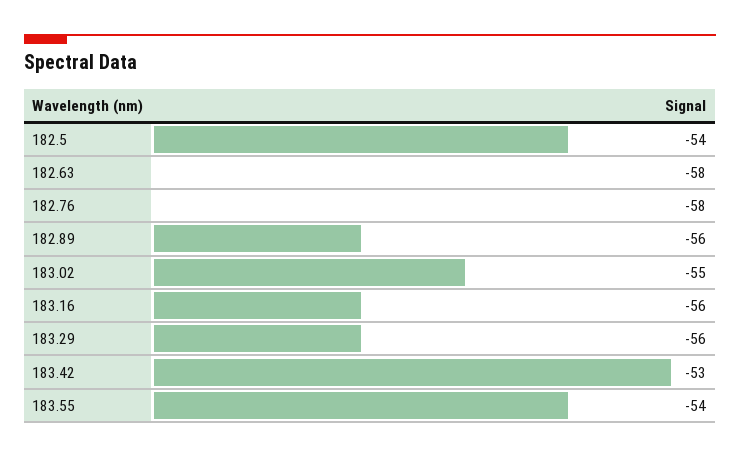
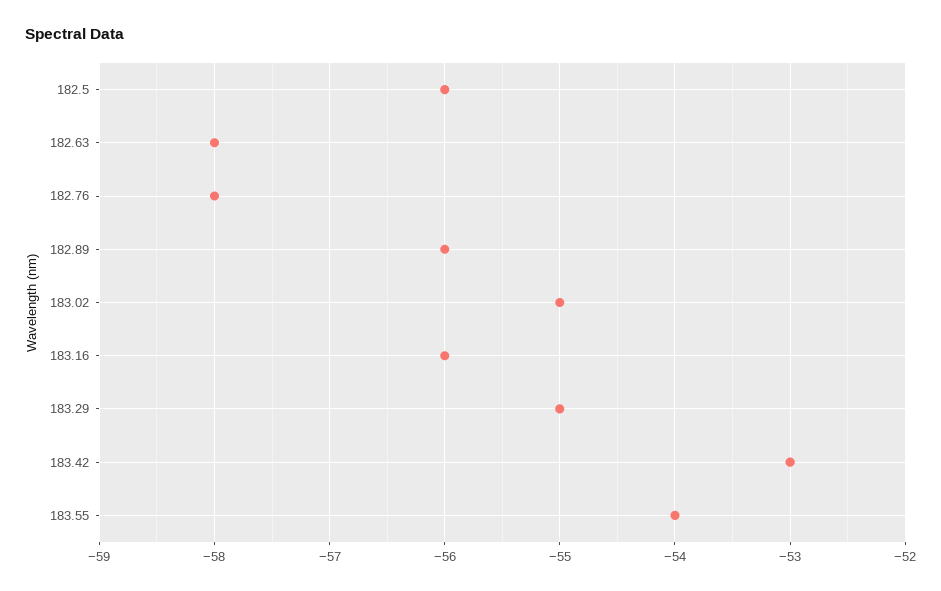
182.5: -54 -> -56
183.29: -56 -> -55

